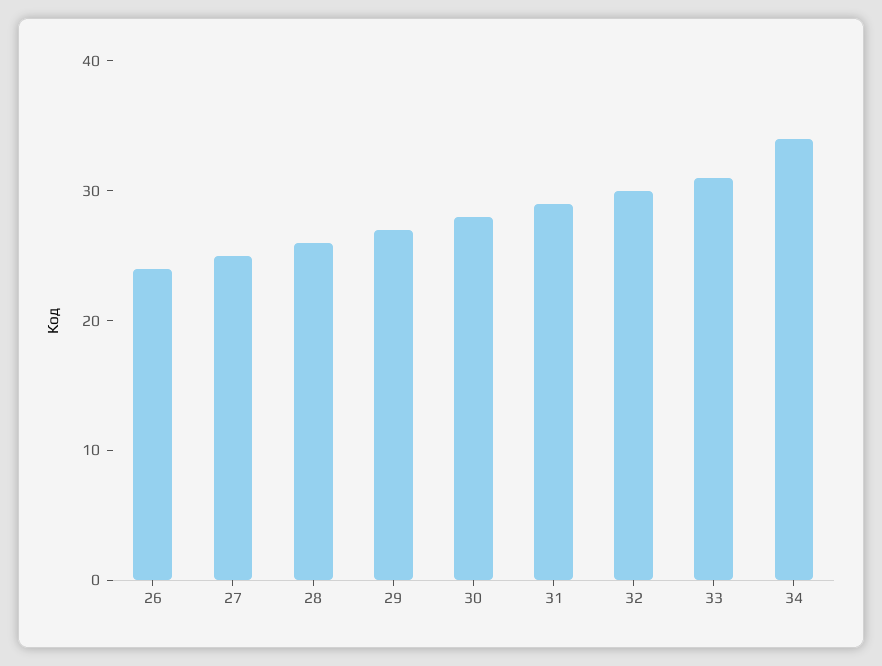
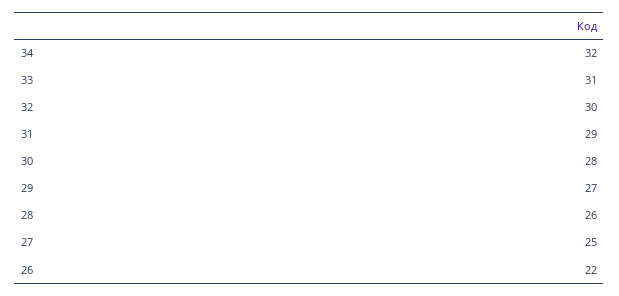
26: 24 -> 22
34: 34 -> 32

